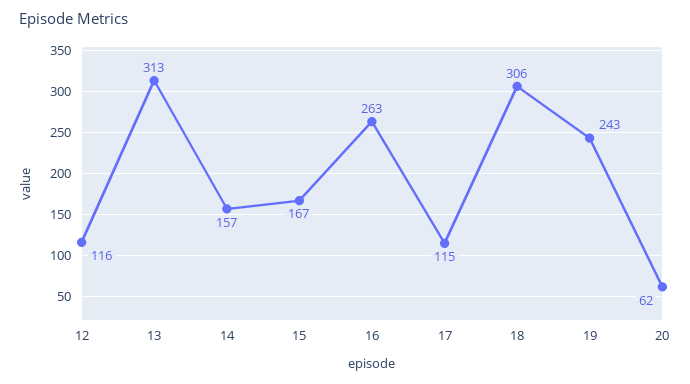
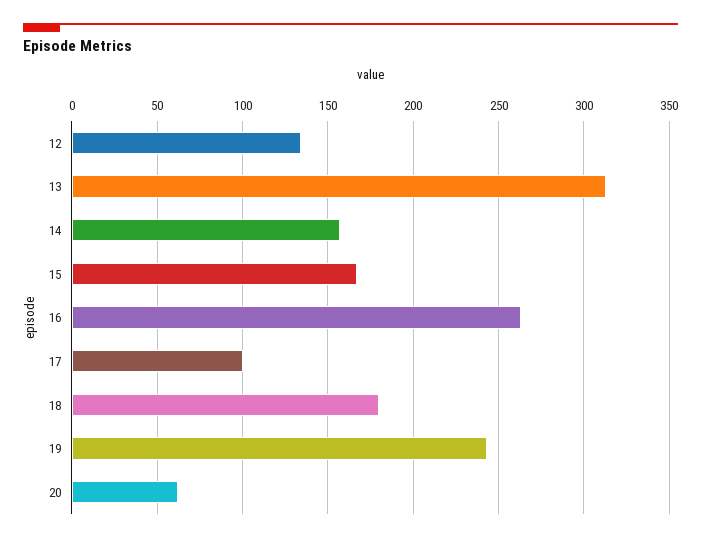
12: 116 -> 135
17: 115 -> 100
18: 306 -> 180

